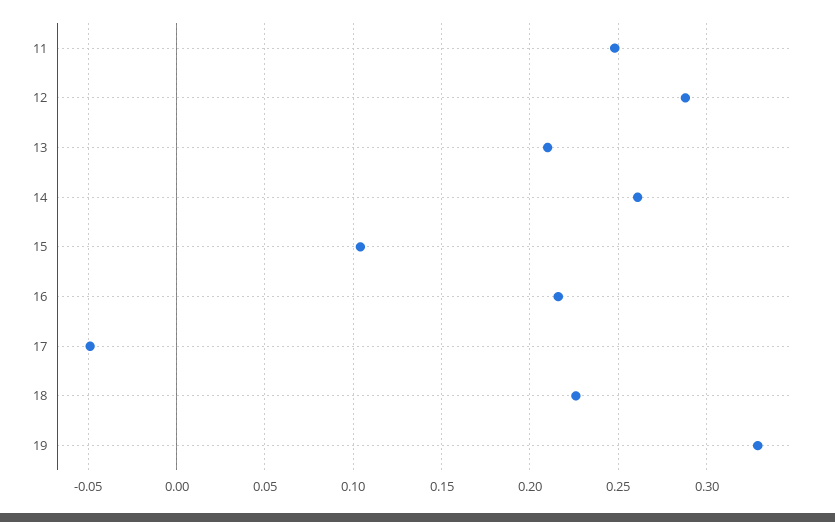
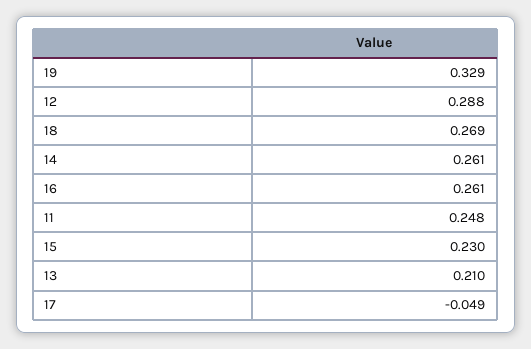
15: 0.105 -> 0.23
16: 0.215 -> 0.261
18: 0.225 -> 0.269

